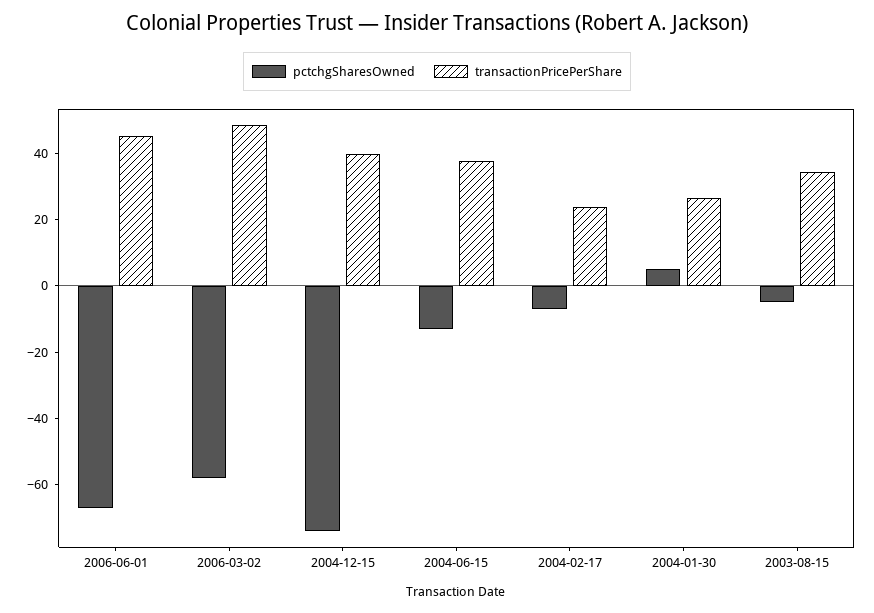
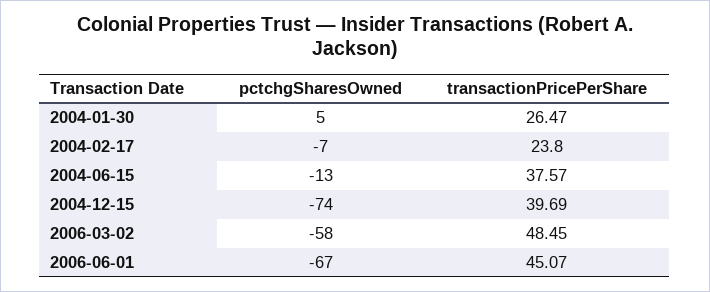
pctchgSharesOwned, 2003-08-15: -5 -> none
transactionPricePerShare, 2003-08-15: 35 -> none

